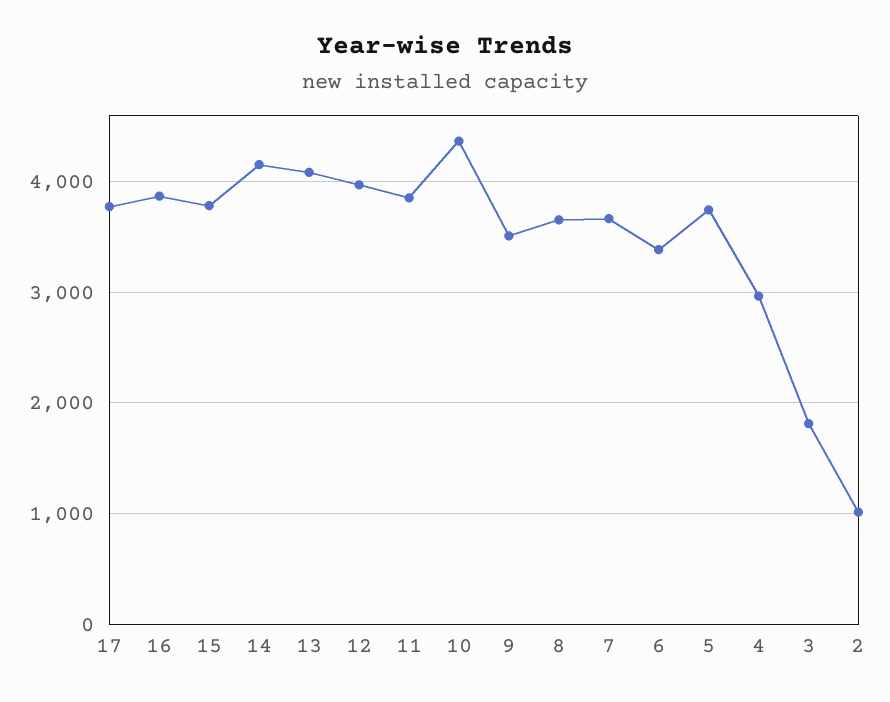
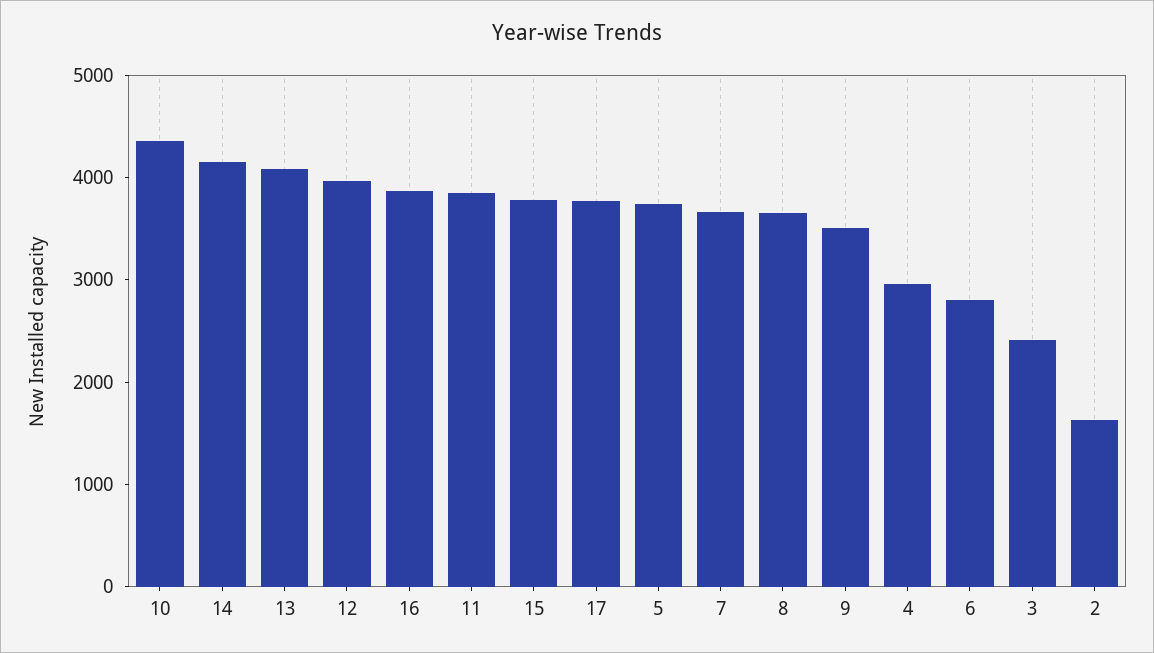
6: 3400 -> 2800
3: 1800 -> 2400
2: 1000 -> 1600

